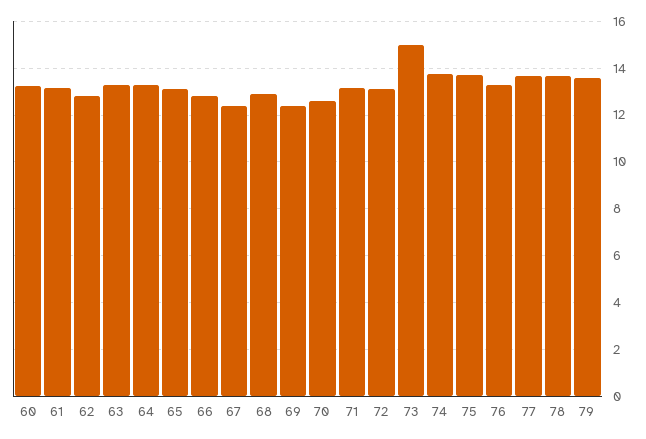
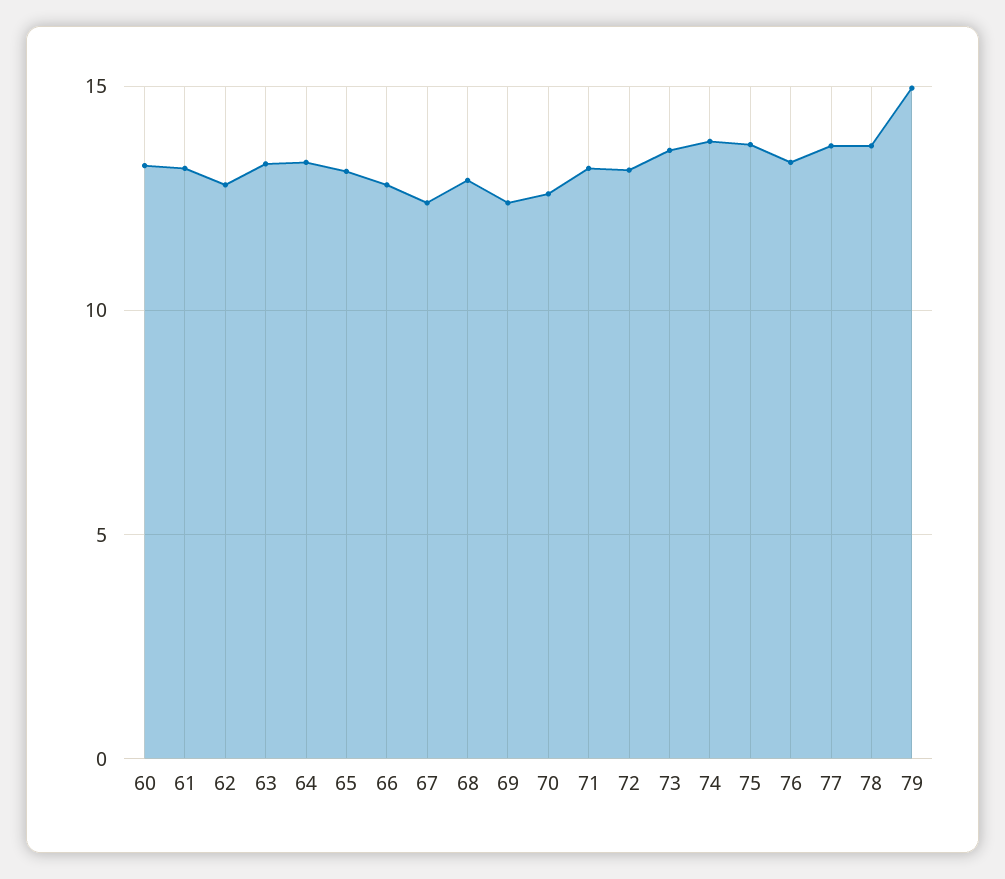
73: 15 -> 13.5
79: 13.5 -> 15

